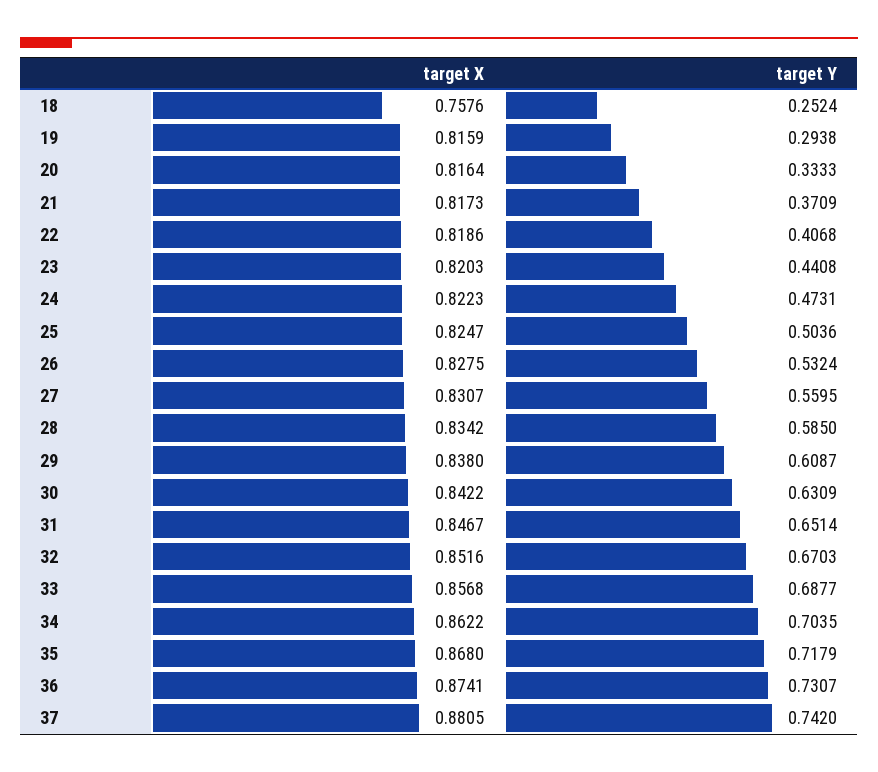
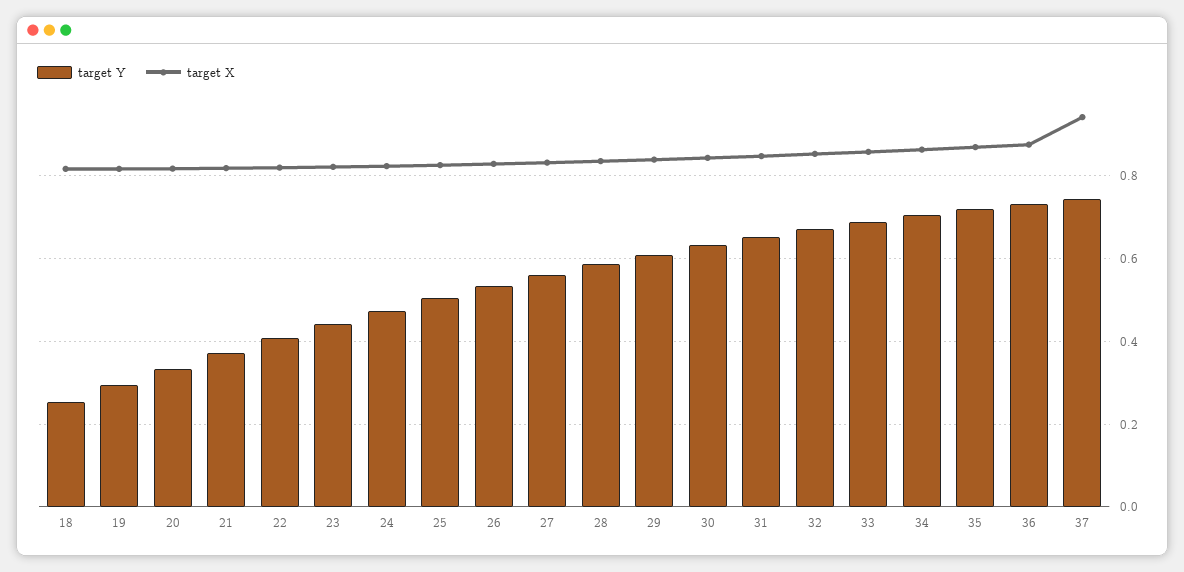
target X, 18: 0.7576 -> 0.82
target X, 37: 0.8805 -> 0.94

